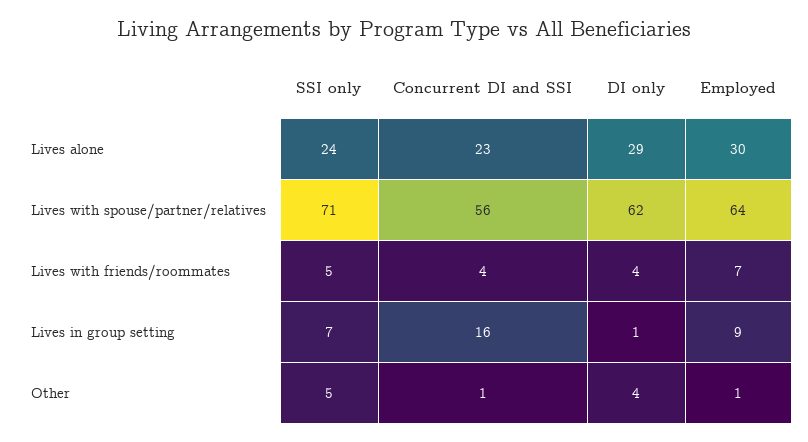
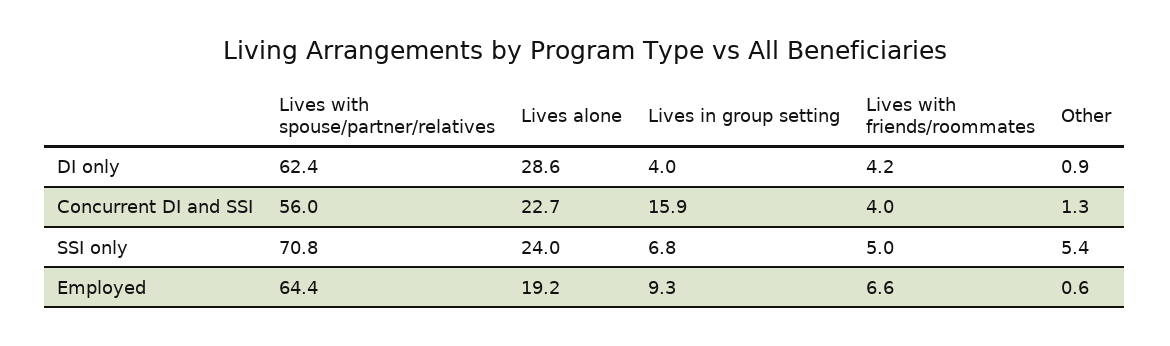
Employed, Lives alone: 30 -> 19.2
DI only, Lives in group setting: 1 -> 4
DI only, Other: 4 -> 0.9

